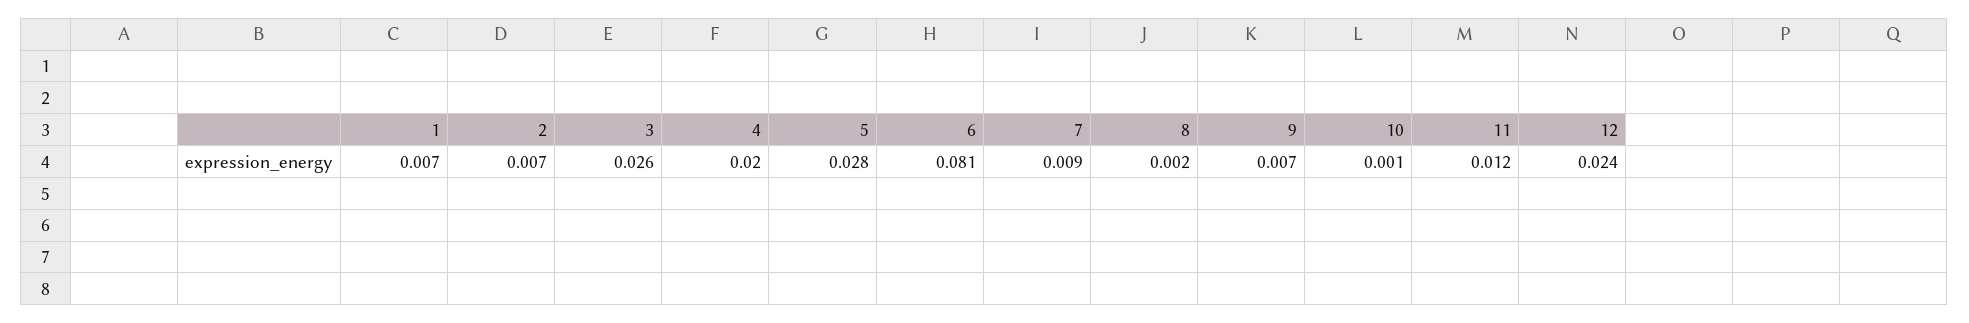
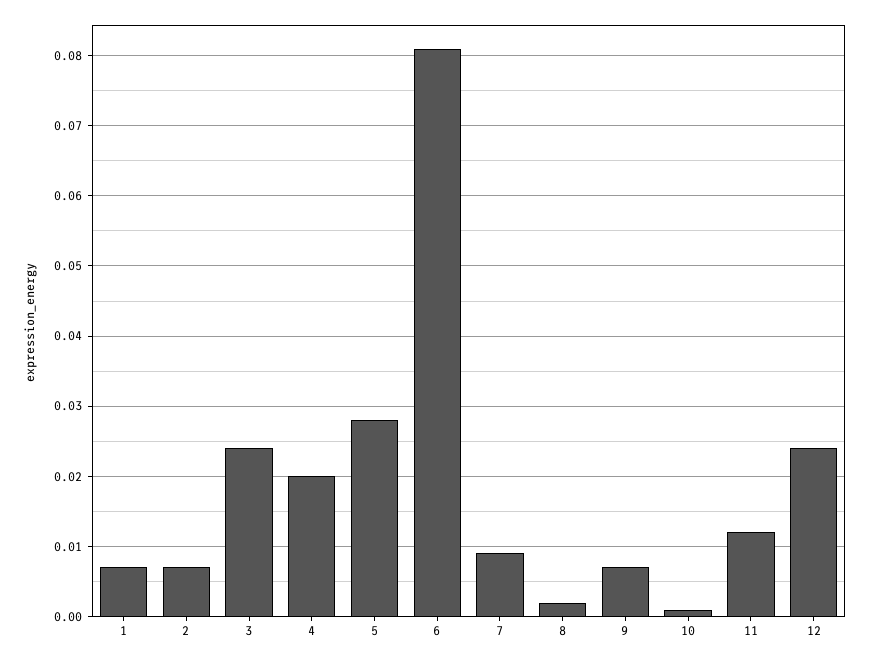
3: 0.026 -> 0.024

